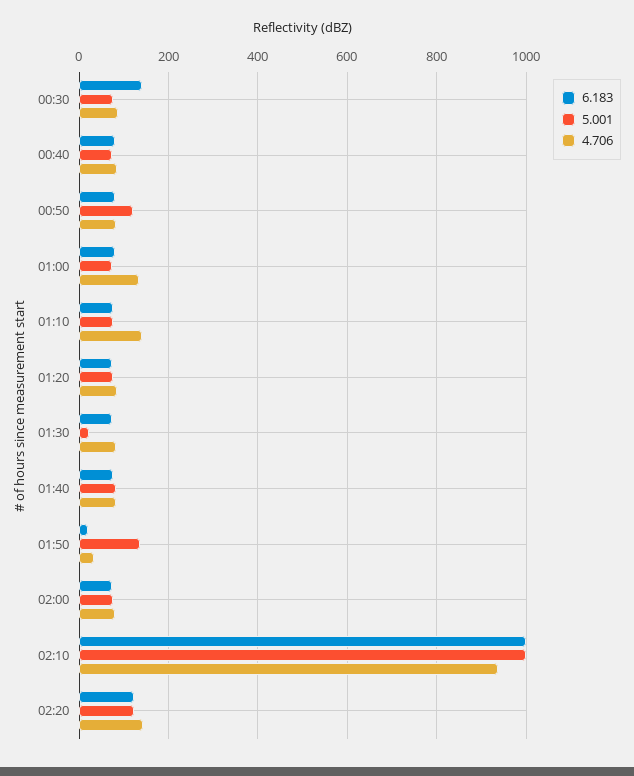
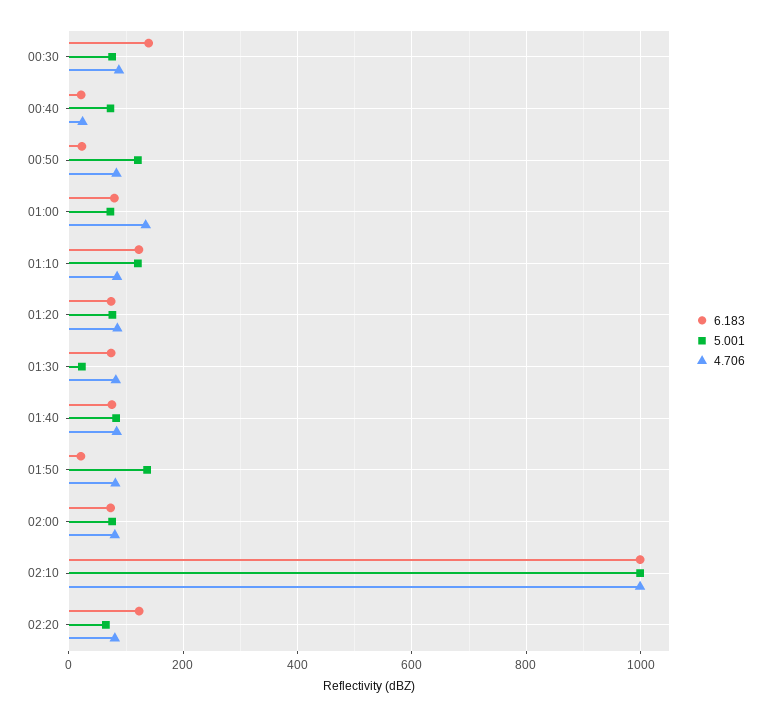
6.183, 00:40: 80 -> 20
4.706, 00:40: 80 -> 20
6.183, 00:50: 80 -> 20
6.183, 01:10: 80 -> 120
5.001, 01:10: 80 -> 120
4.706, 01:10: 140 -> 80
4.706, 01:50: 40 -> 80
4.706, 02:10: 940 -> 1000
5.001, 02:20: 120 -> 60
4.706, 02:20: 140 -> 80

